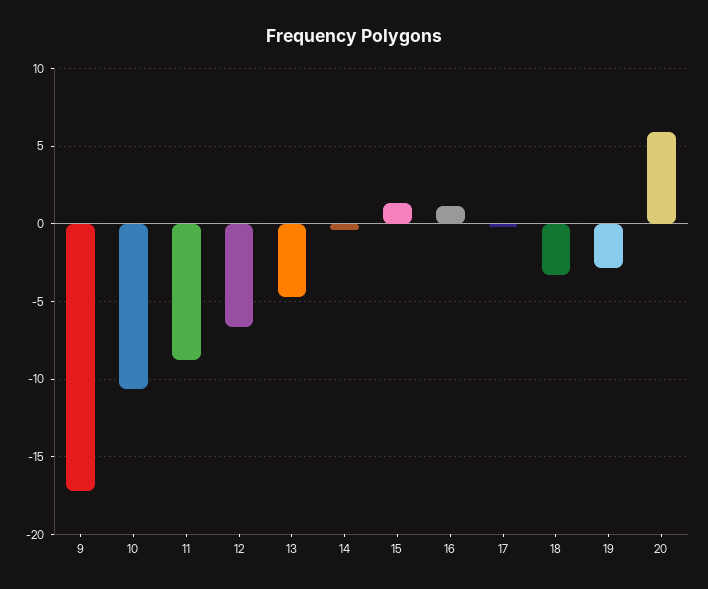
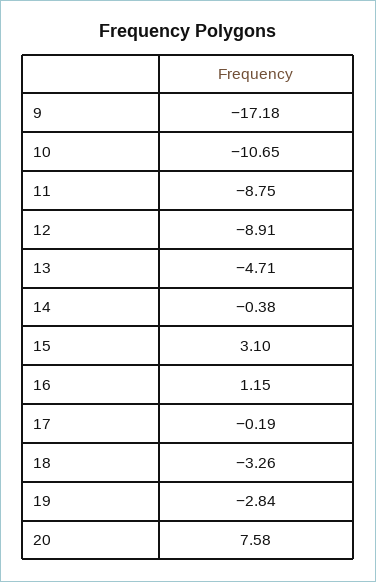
12: -6.5 -> -8.91
15: 1.5 -> 3.1
20: 6 -> 7.58

